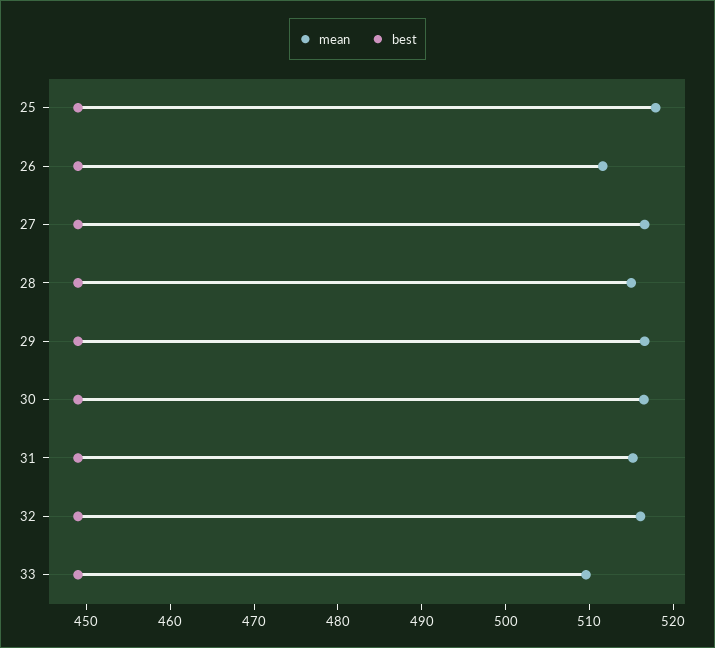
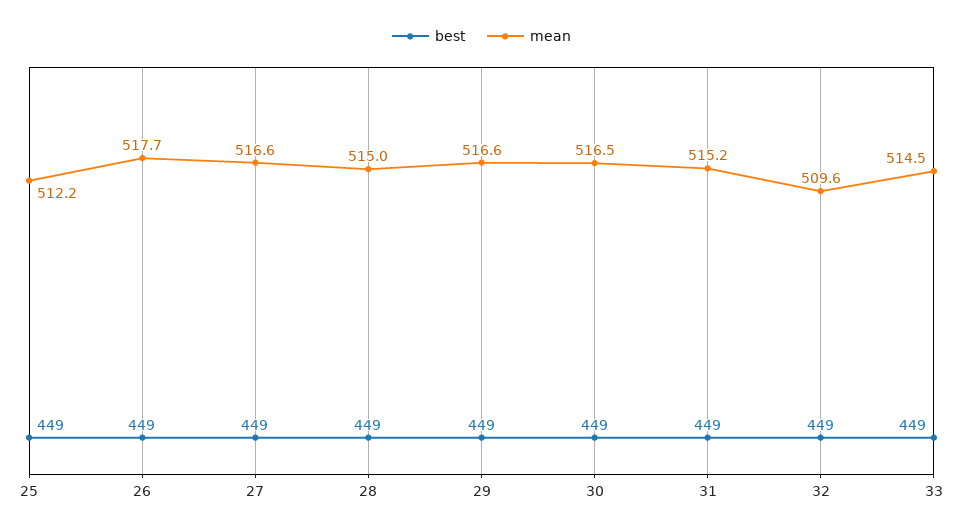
mean, 25: 518 -> 512.2
mean, 26: 512 -> 517.7
mean, 32: 516 -> 509.6
mean, 33: 510 -> 514.5

